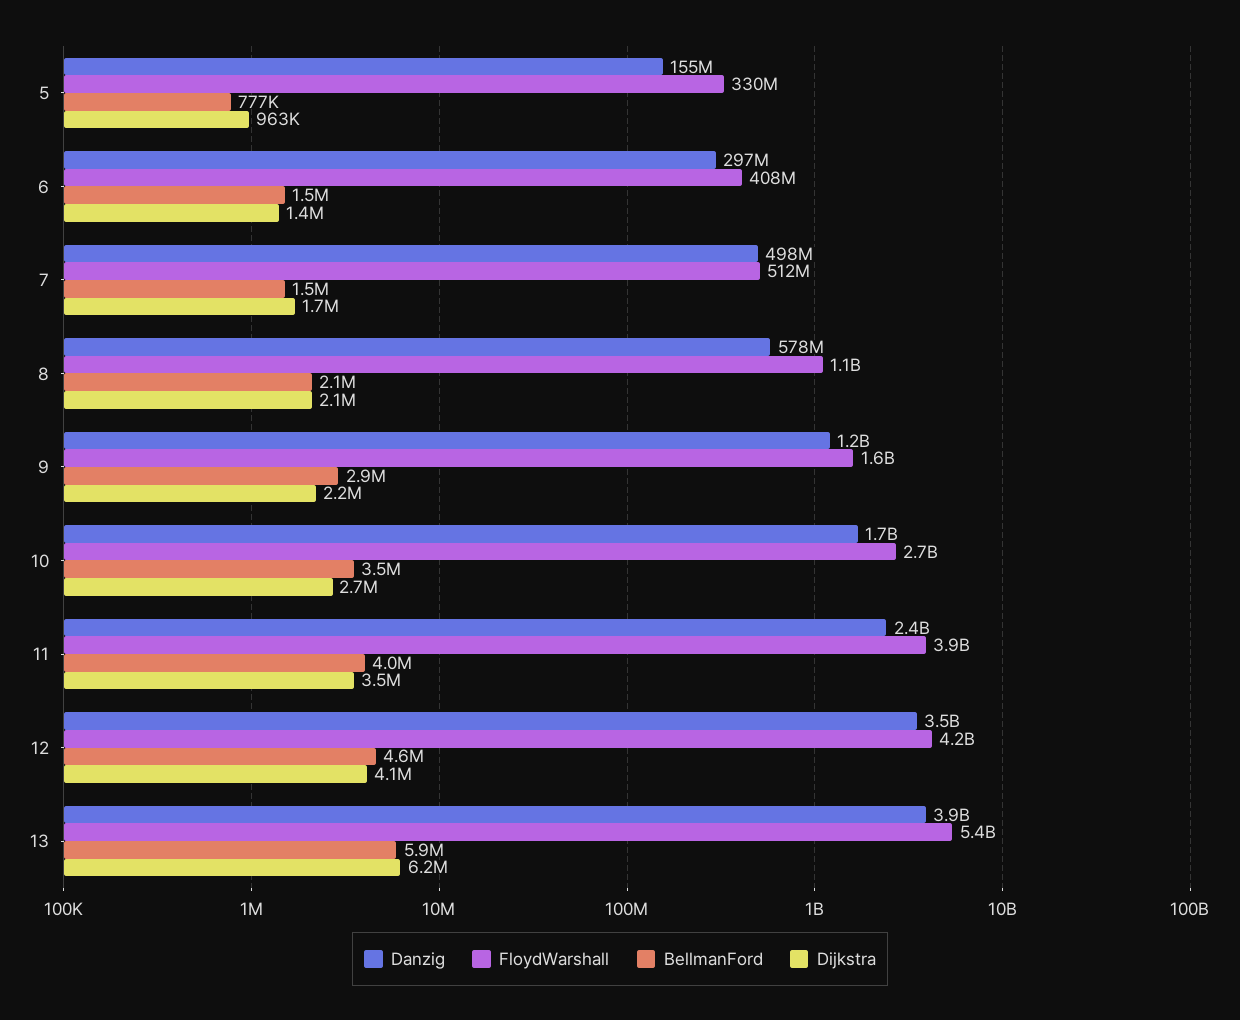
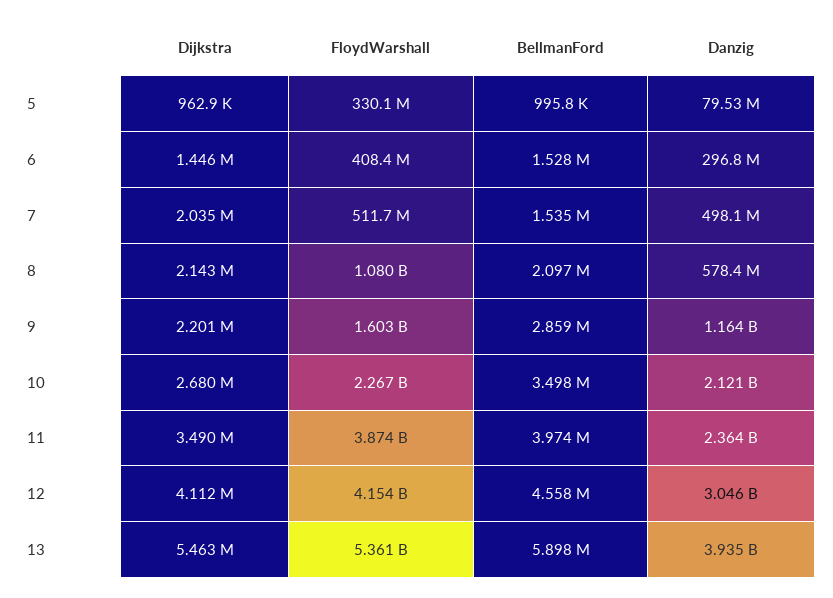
Danzig, 5: 155000000 -> 79530000
BellmanFord, 5: 777000 -> 995800
Dijkstra, 7: 1700000 -> 2035000
Danzig, 10: 1700000000 -> 2121000000
FloydWarshall, 10: 2700000000 -> 2267000000
Danzig, 12: 3500000000 -> 3046000000
Dijkstra, 13: 6200000 -> 5463000

